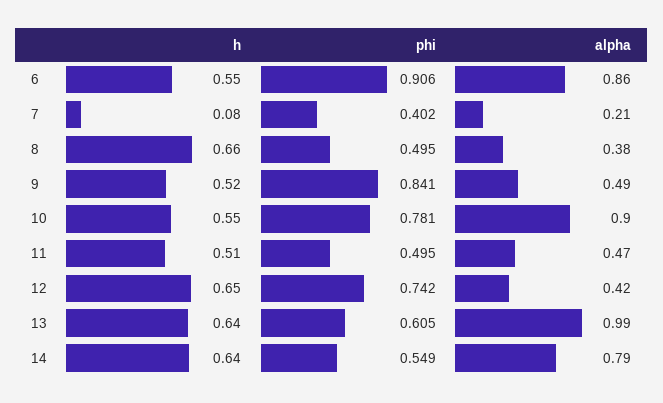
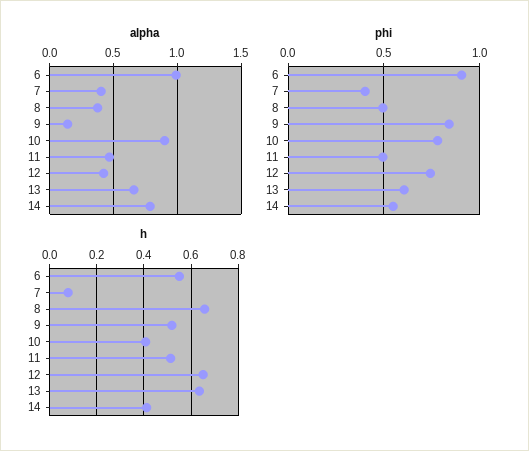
alpha, 6: 0.86 -> 1
alpha, 7: 0.21 -> 0.4
alpha, 9: 0.49 -> 0.15
h, 10: 0.55 -> 0.4
alpha, 13: 0.99 -> 0.65
h, 14: 0.64 -> 0.4

